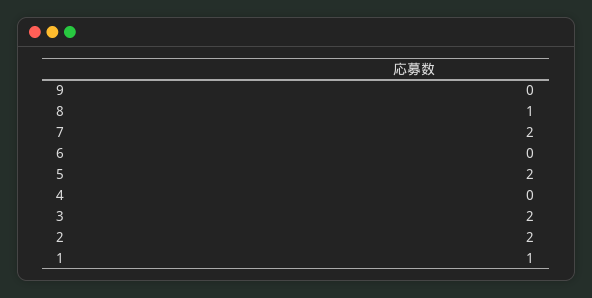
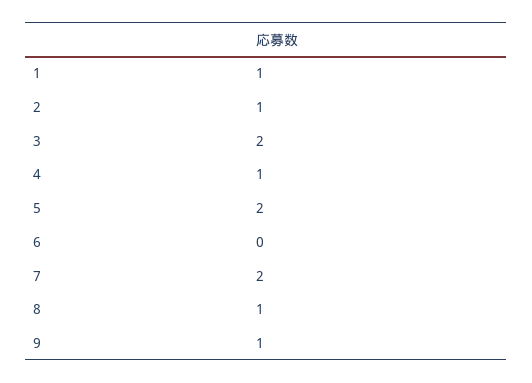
9: 0 -> 1
4: 0 -> 1
2: 2 -> 1

